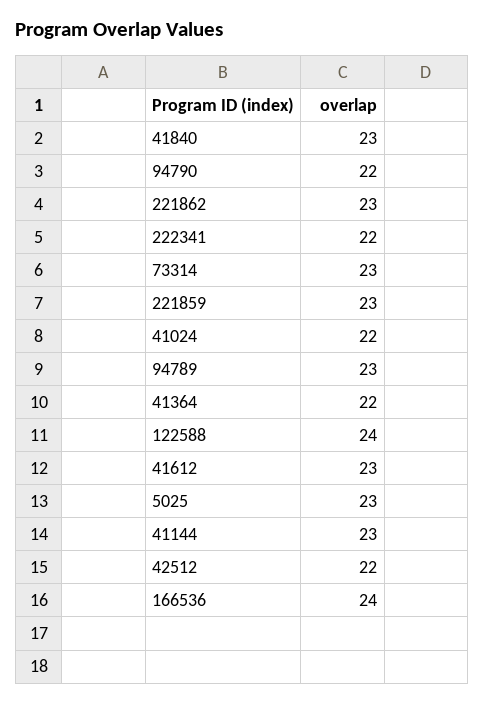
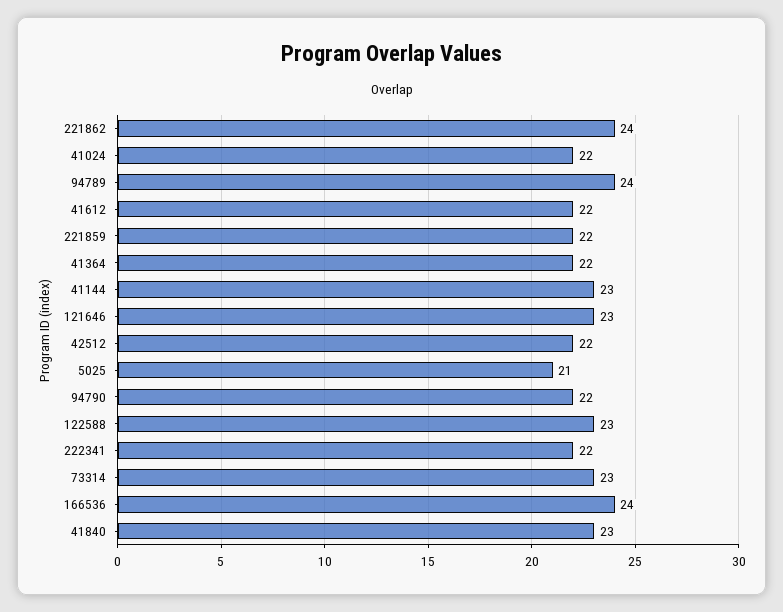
221862: 23 -> 24
221859: 23 -> 22
94789: 23 -> 24
122588: 24 -> 23
41612: 23 -> 22
5025: 23 -> 21
121646: none -> 23

